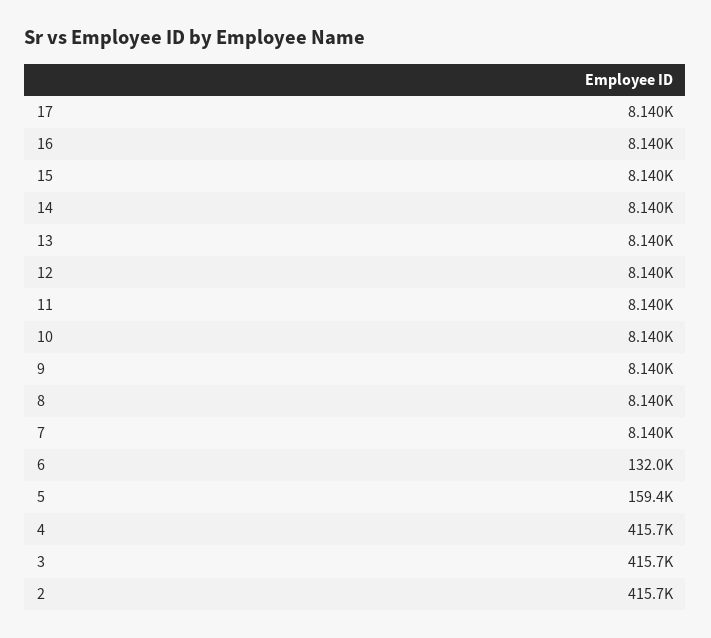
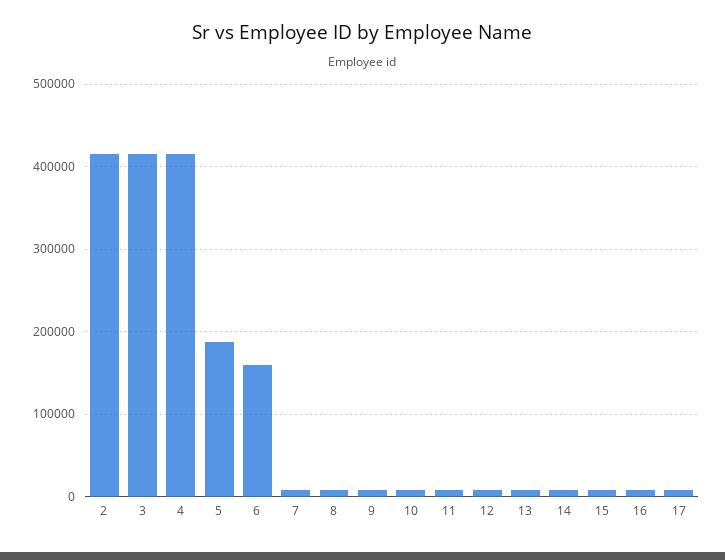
6: 132000 -> 160000
5: 159400 -> 190000

